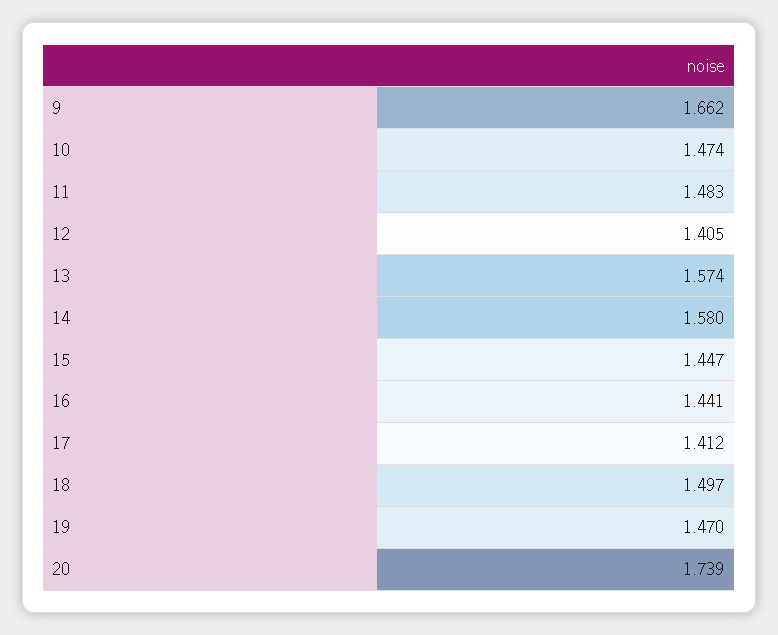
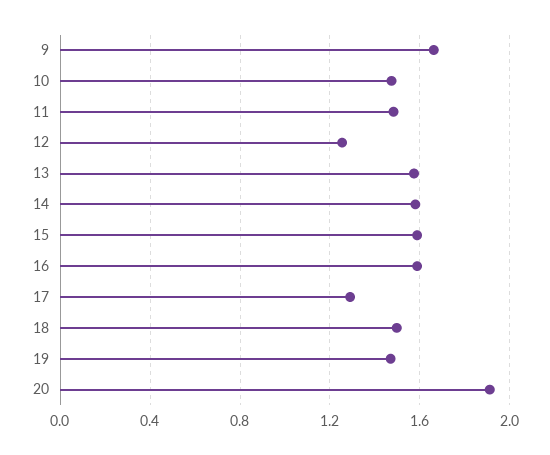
12: 1.405 -> 1.25
15: 1.447 -> 1.6
16: 1.441 -> 1.6
17: 1.412 -> 1.3
20: 1.739 -> 1.9

